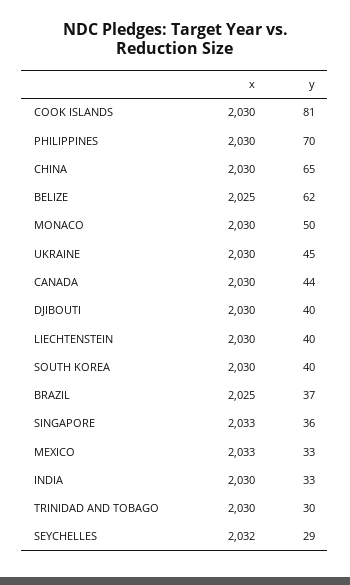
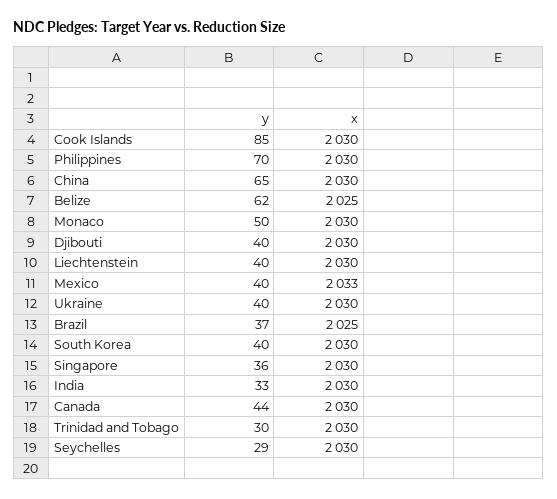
y, COOK ISLANDS: 81 -> 85
y, UKRAINE: 45 -> 40
x, SINGAPORE: 2033 -> 2030
y, MEXICO: 33 -> 40
x, SEYCHELLES: 2032 -> 2030

